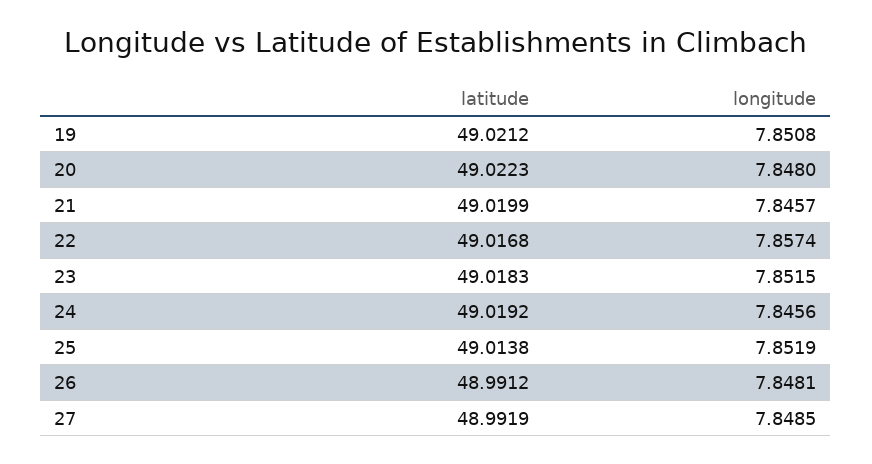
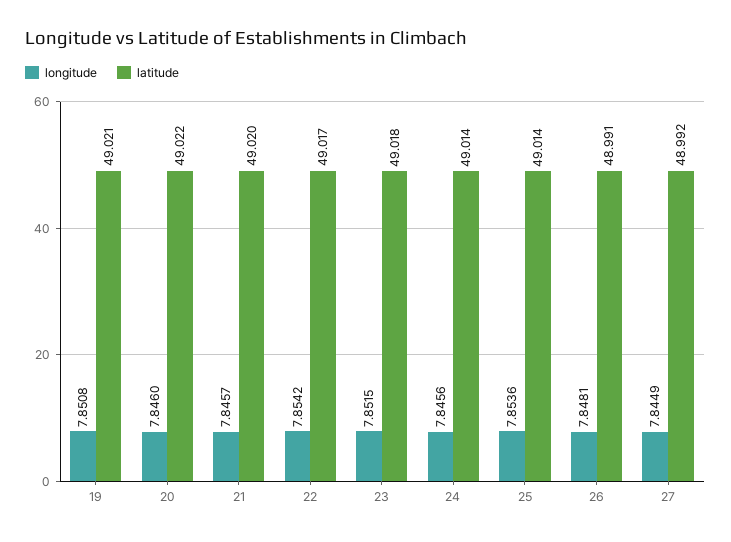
longitude, 20: 7.848 -> 7.846
longitude, 22: 7.8574 -> 7.8542
latitude, 24: 49.0192 -> 49.014
longitude, 25: 7.8519 -> 7.8536
longitude, 27: 7.8485 -> 7.8449

